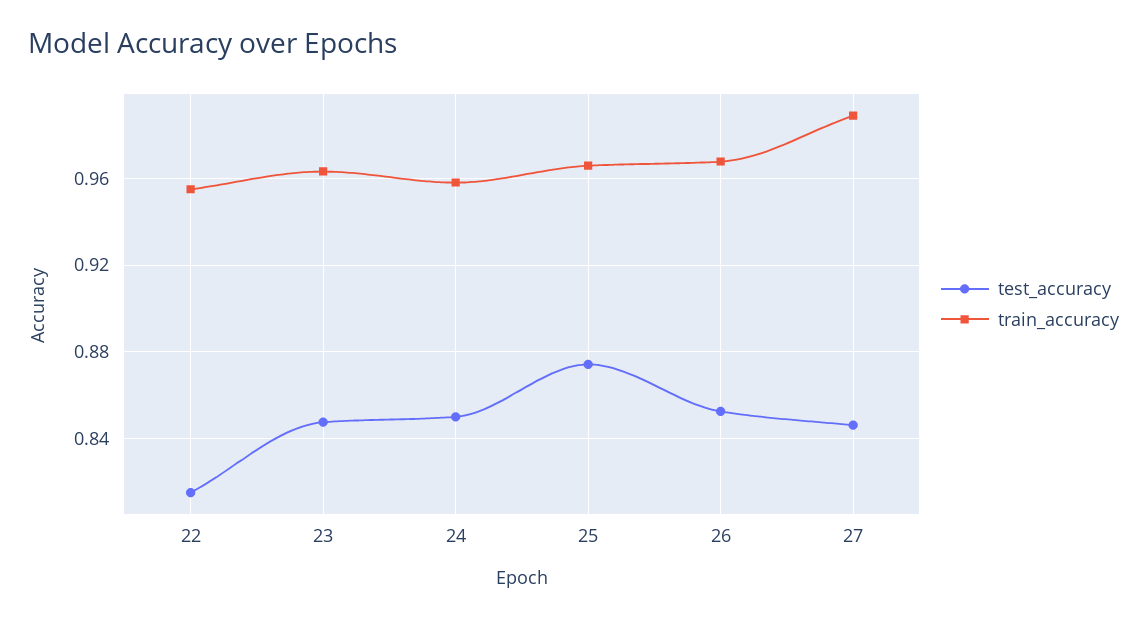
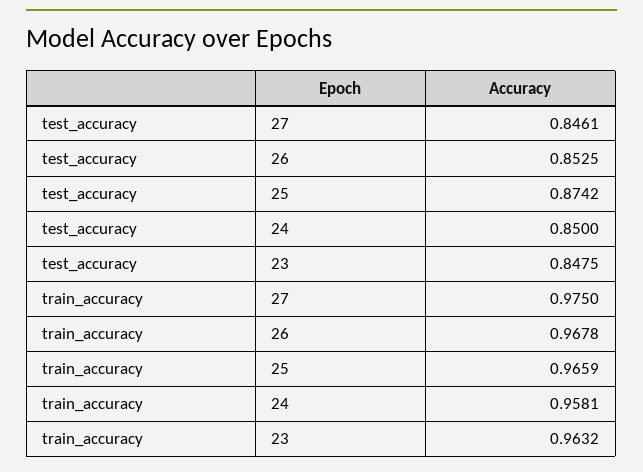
test_accuracy, 22: 0.815 -> none
train_accuracy, 22: 0.955 -> none
train_accuracy, 27: 0.99 -> 0.975

